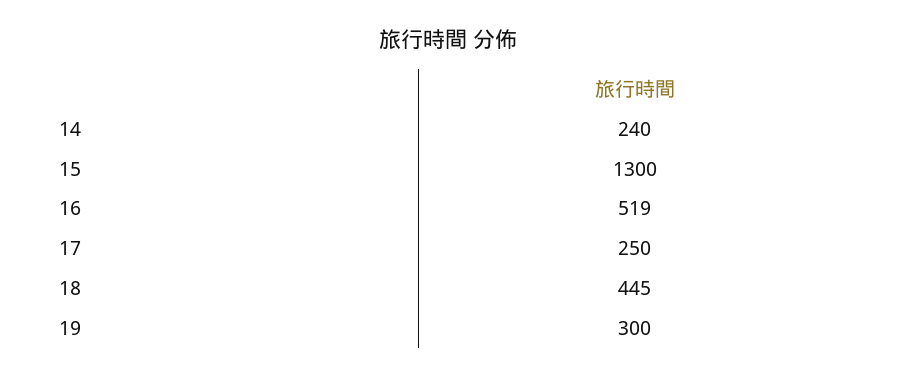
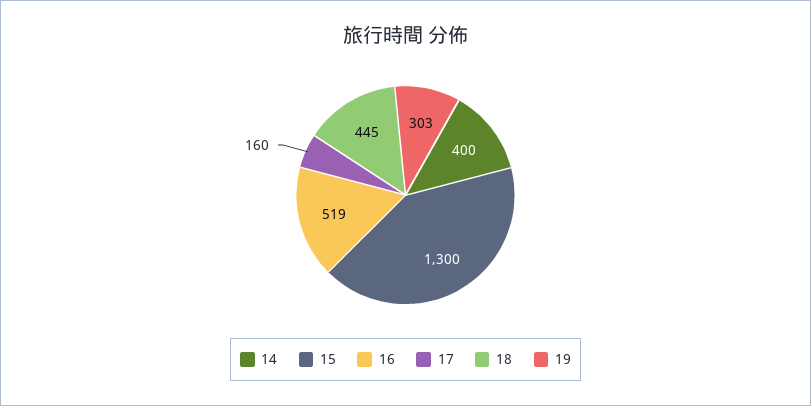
14: 240 -> 400
17: 250 -> 160
19: 300 -> 303

